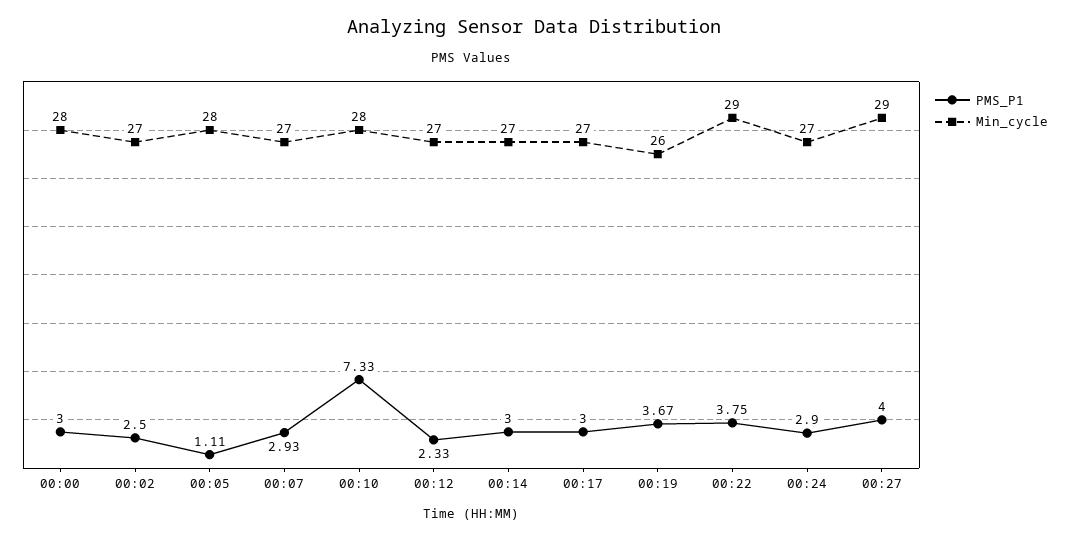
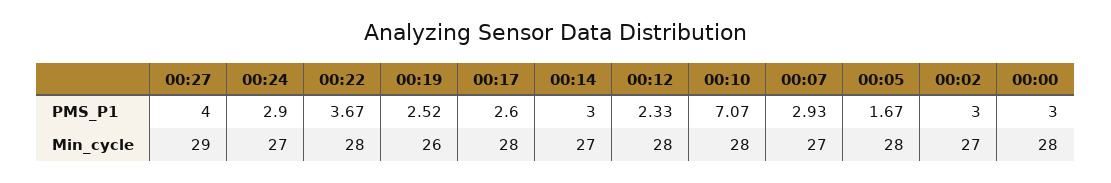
PMS_P1, 00:02: 2.5 -> 3
PMS_P1, 00:05: 1.11 -> 1.67
PMS_P1, 00:10: 7.33 -> 7.07
Min_cycle, 00:12: 27 -> 28
PMS_P1, 00:17: 3 -> 2.6
Min_cycle, 00:17: 27 -> 28
PMS_P1, 00:19: 3.67 -> 2.52
PMS_P1, 00:22: 3.75 -> 3.67
Min_cycle, 00:22: 29 -> 28

